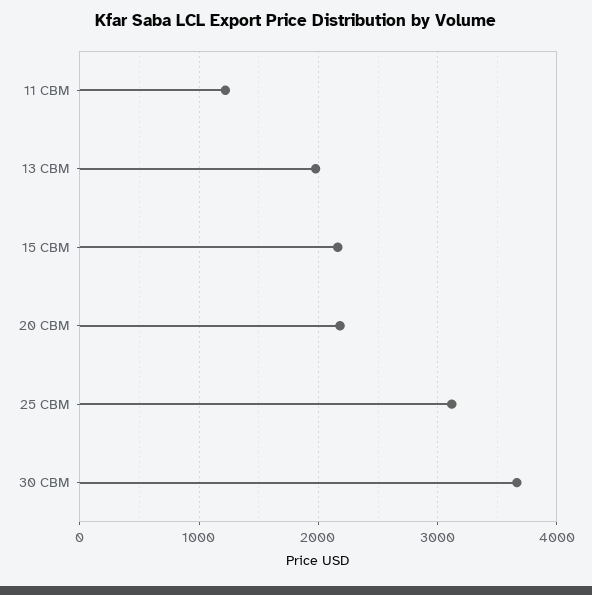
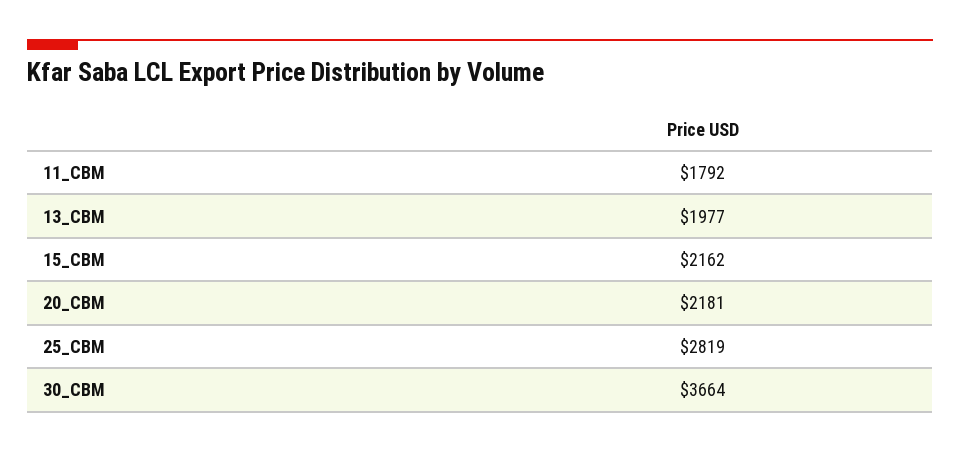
11 CBM: 1200 -> 1792
25 CBM: 3100 -> 2819

